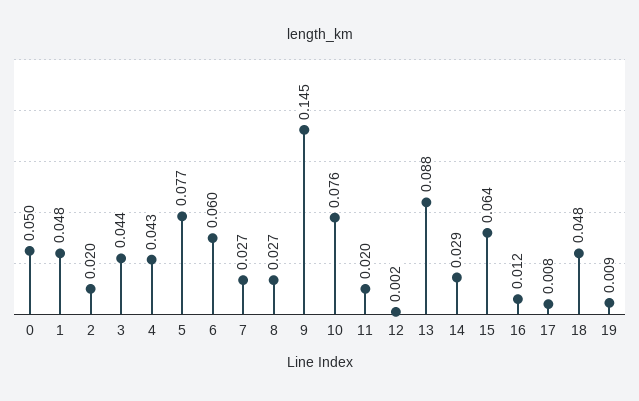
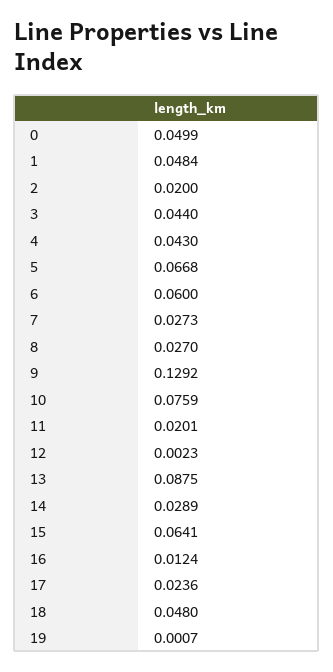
5: 0.077 -> 0.0668
9: 0.145 -> 0.1292
17: 0.008 -> 0.0236
19: 0.009 -> 0.0007

